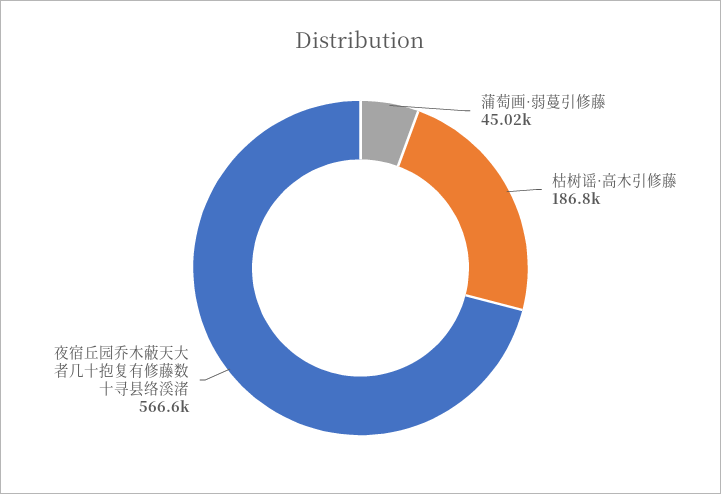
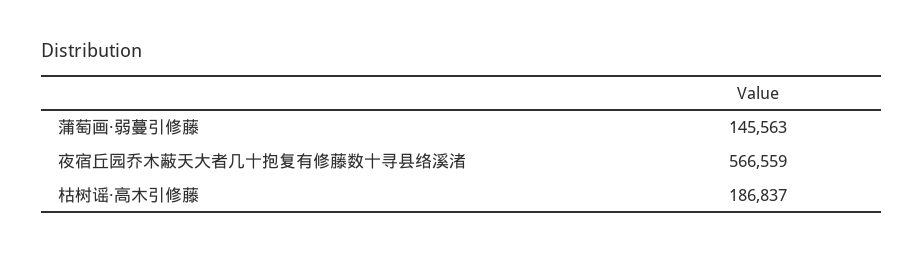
蒲萄画·弱蔓引修藤: 45020 -> 145563

